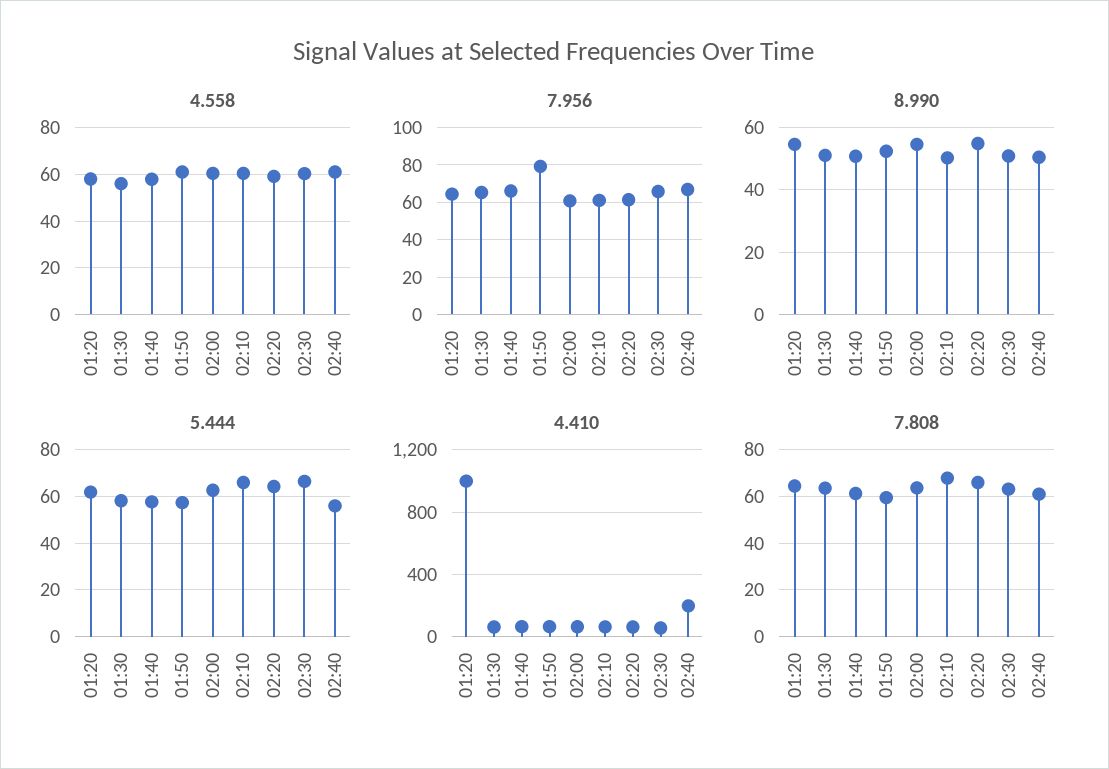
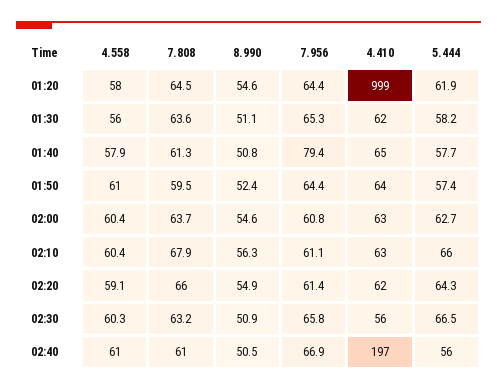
7.956, 01:40: 65 -> 79.4
7.956, 01:50: 80 -> 64.4
8.990, 02:10: 50 -> 56.3

